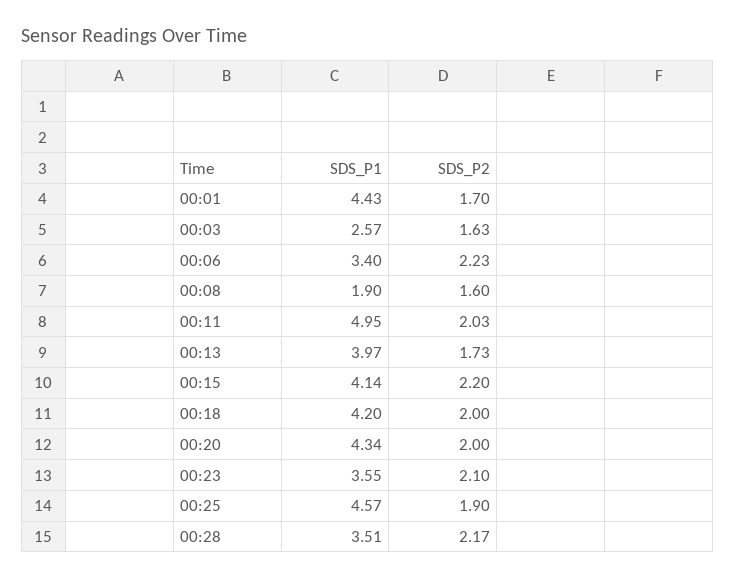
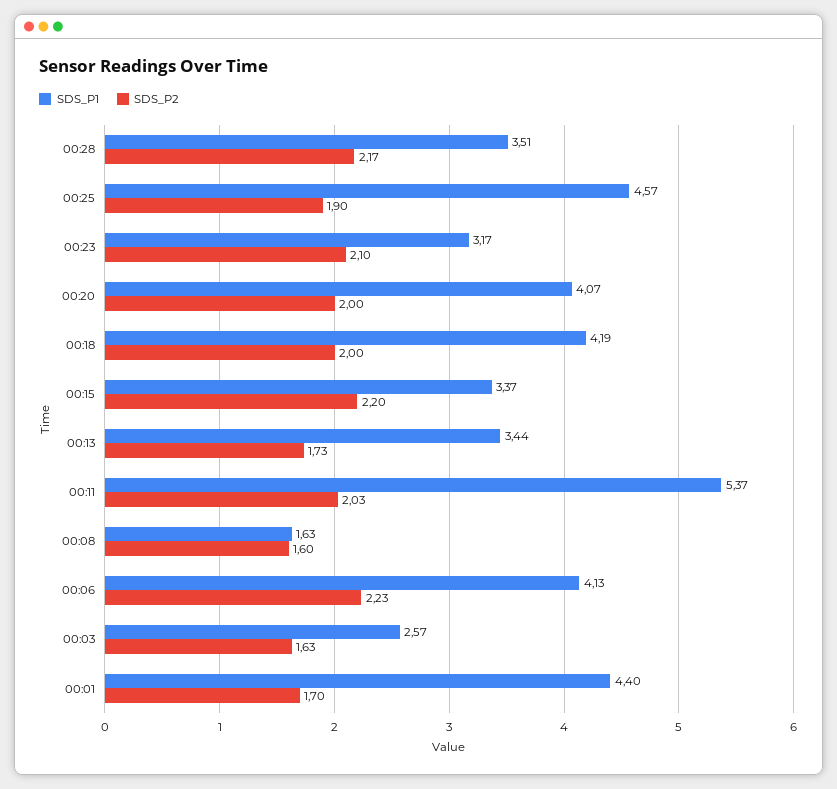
SDS_P1, 00:01: 4.43 -> 4.4
SDS_P1, 00:06: 3.4 -> 4.13
SDS_P1, 00:08: 1.9 -> 1.63
SDS_P1, 00:11: 4.95 -> 5.37
SDS_P1, 00:13: 3.97 -> 3.44
SDS_P1, 00:15: 4.14 -> 3.37
SDS_P1, 00:18: 4.2 -> 4.19
SDS_P1, 00:20: 4.34 -> 4.07
SDS_P1, 00:23: 3.55 -> 3.17

